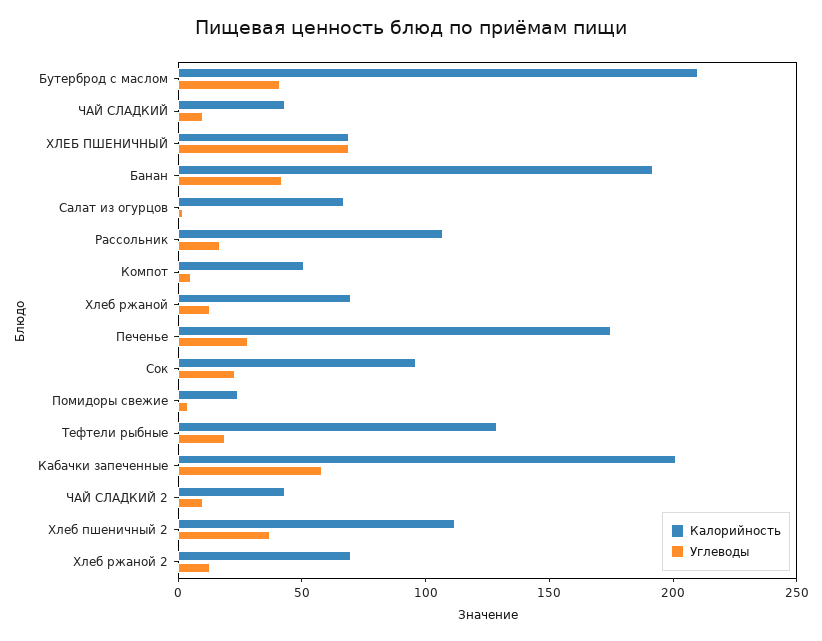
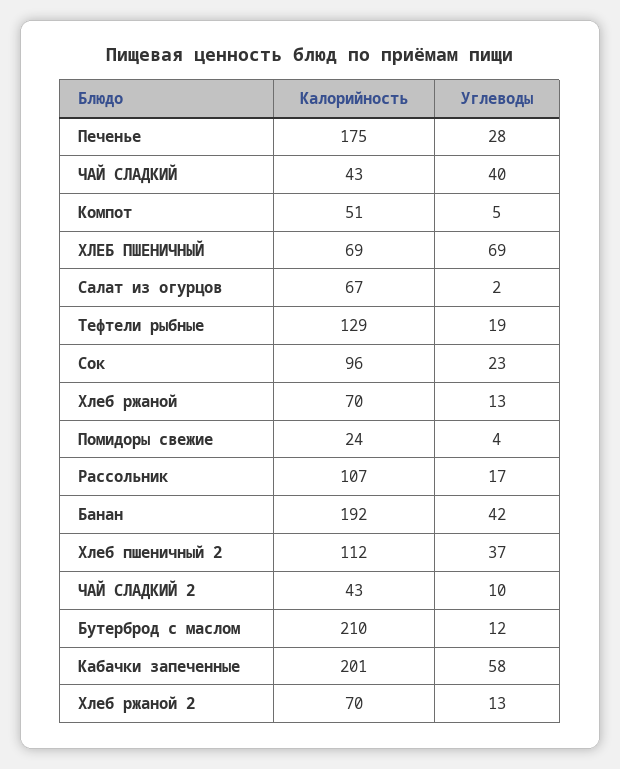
Углеводы, Бутерброд с маслом: 40 -> 12
Углеводы, ЧАЙ СЛАДКИЙ: 10 -> 40

